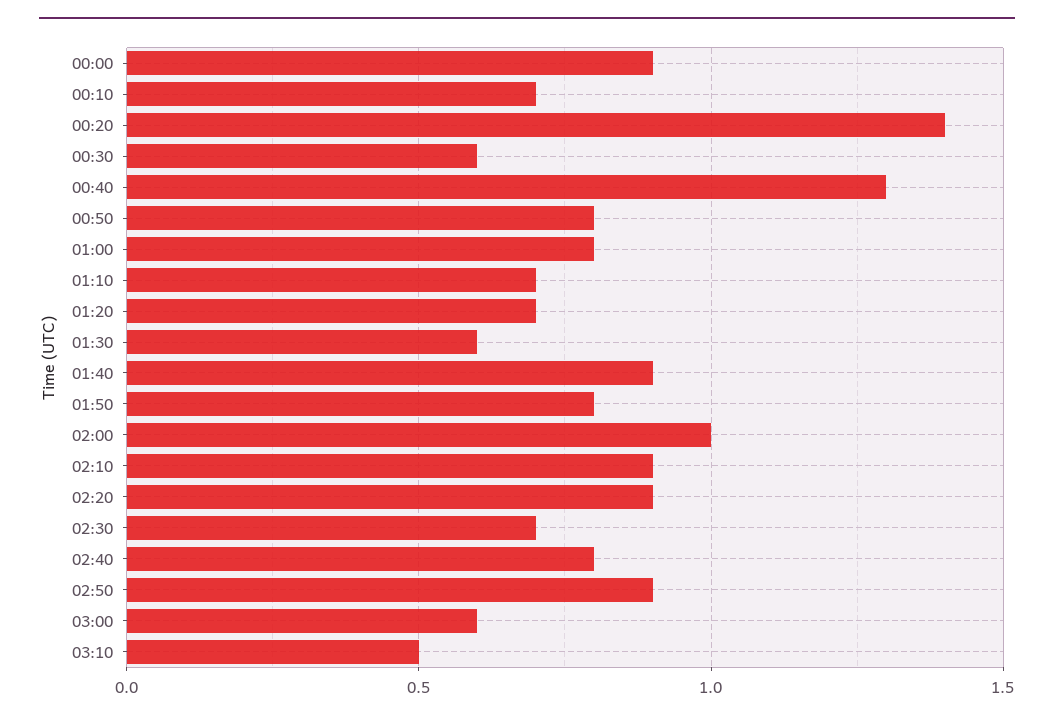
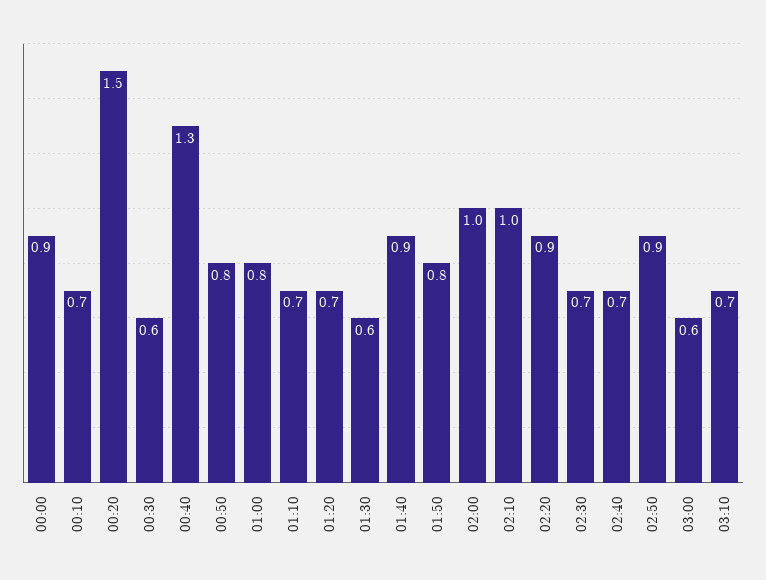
00:20: 1.4 -> 1.5
02:10: 0.9 -> 1
02:40: 0.8 -> 0.7
03:10: 0.5 -> 0.7

